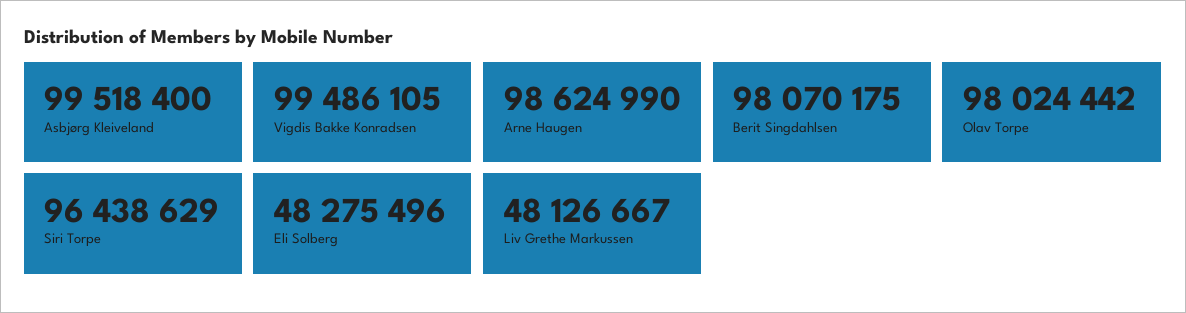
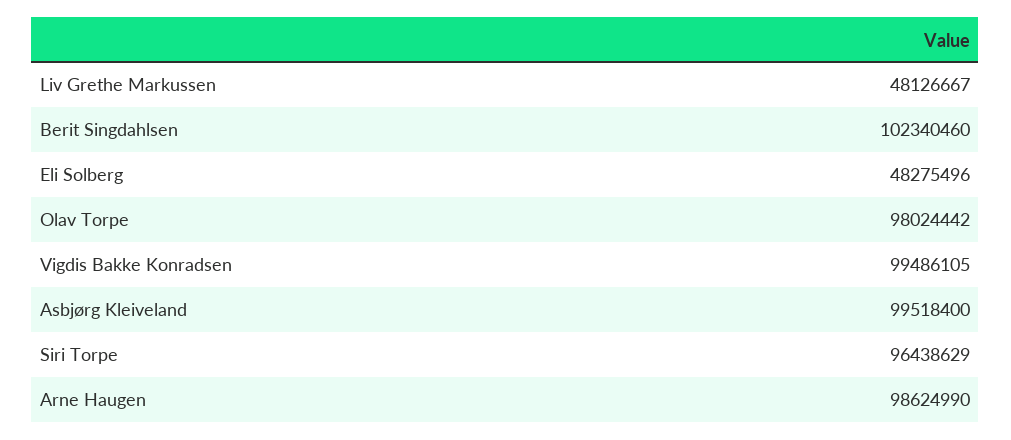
Berit Singdahlsen: 98070175 -> 102340460

